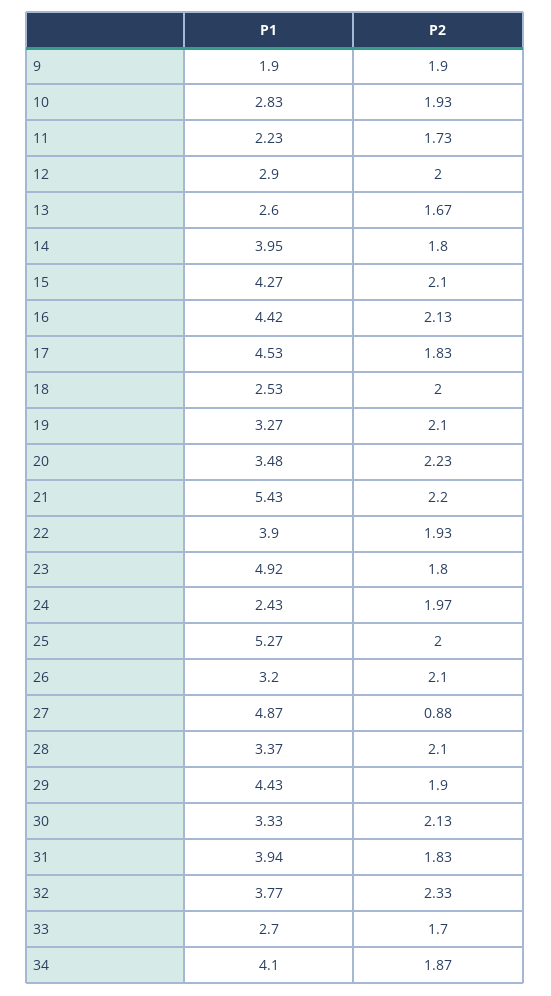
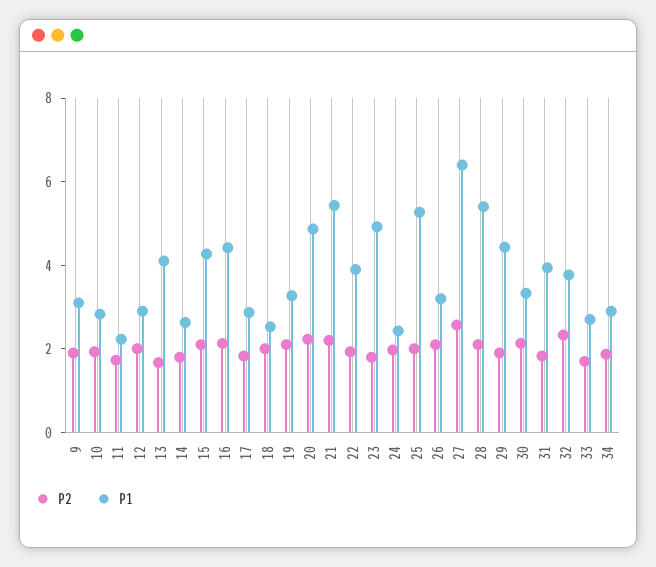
P1, 9: 1.9 -> 3
P1, 13: 2.6 -> 4
P1, 14: 3.95 -> 2.5
P1, 17: 4.53 -> 3
P1, 20: 3.48 -> 5
P1, 27: 4.87 -> 6.5
P2, 27: 0.88 -> 2.5
P1, 28: 3.37 -> 5.5
P1, 34: 4.1 -> 3

